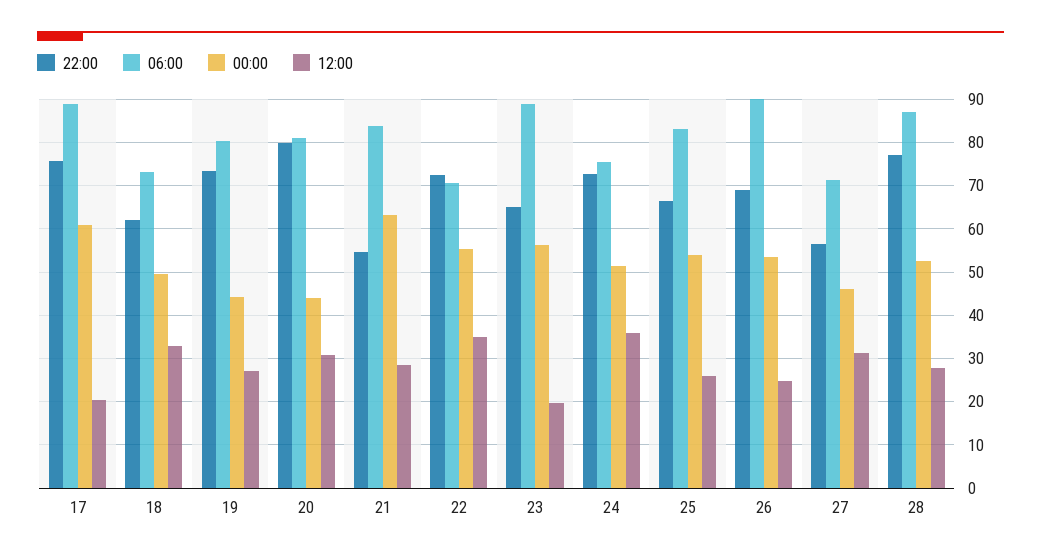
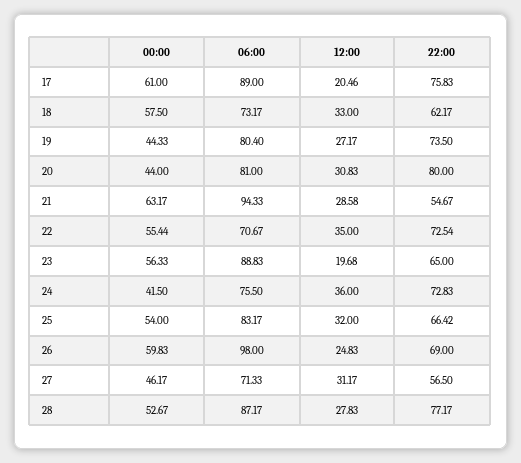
00:00, 18: 50 -> 57.5
06:00, 21: 84 -> 94.33
00:00, 24: 52 -> 41.5
12:00, 25: 26 -> 32
06:00, 26: 90 -> 98
00:00, 26: 54 -> 59.83

